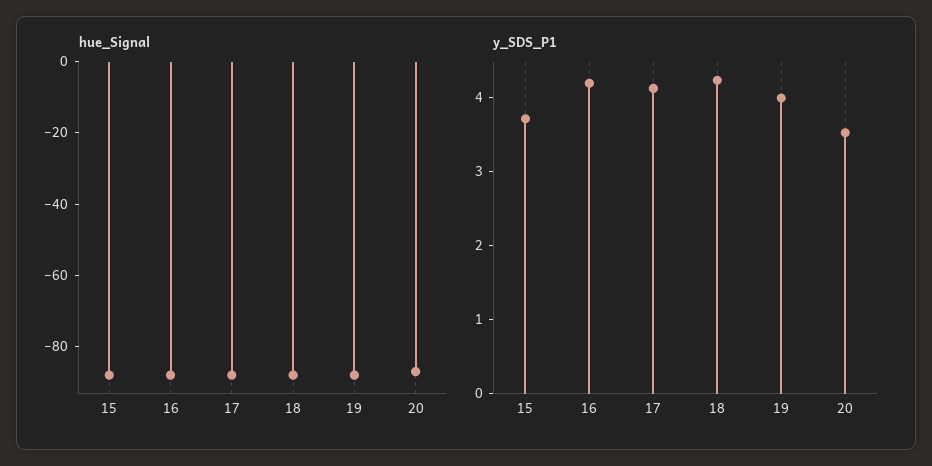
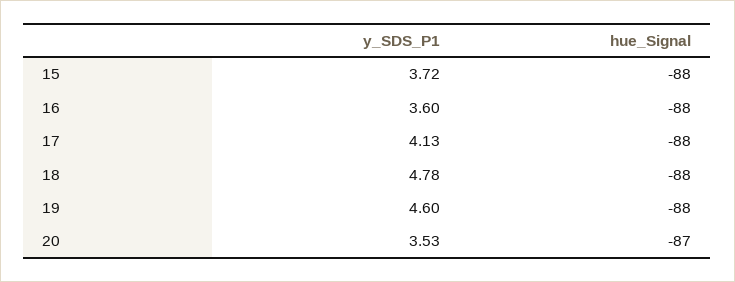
y_SDS_P1, 16: 4.2 -> 3.6
y_SDS_P1, 18: 4.2 -> 4.78
y_SDS_P1, 19: 4 -> 4.6

